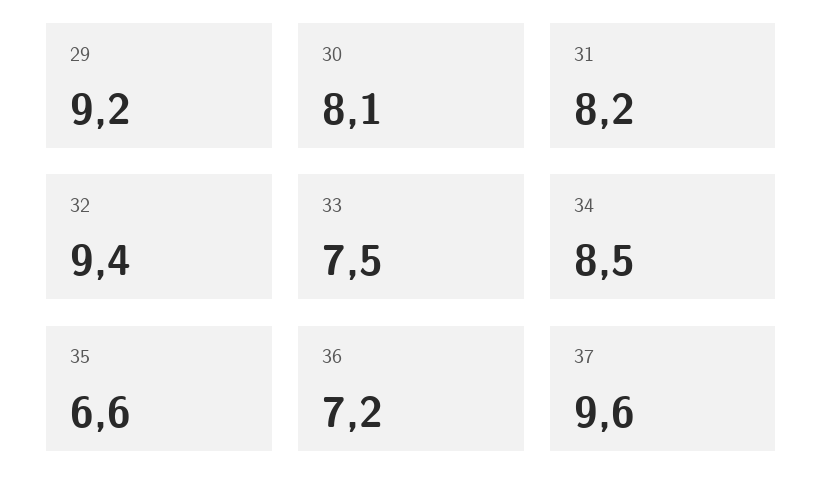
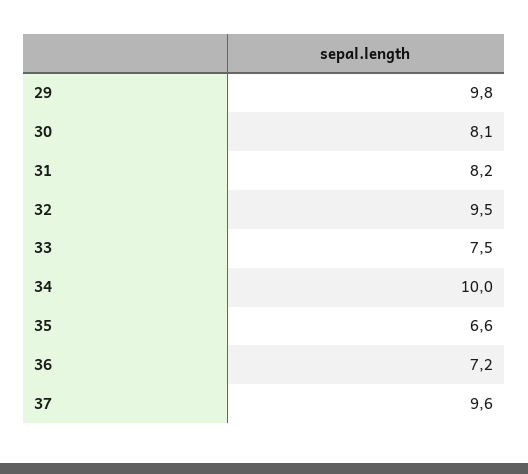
29: 9.2 -> 9.8
32: 9.4 -> 9.5
34: 8.5 -> 10

